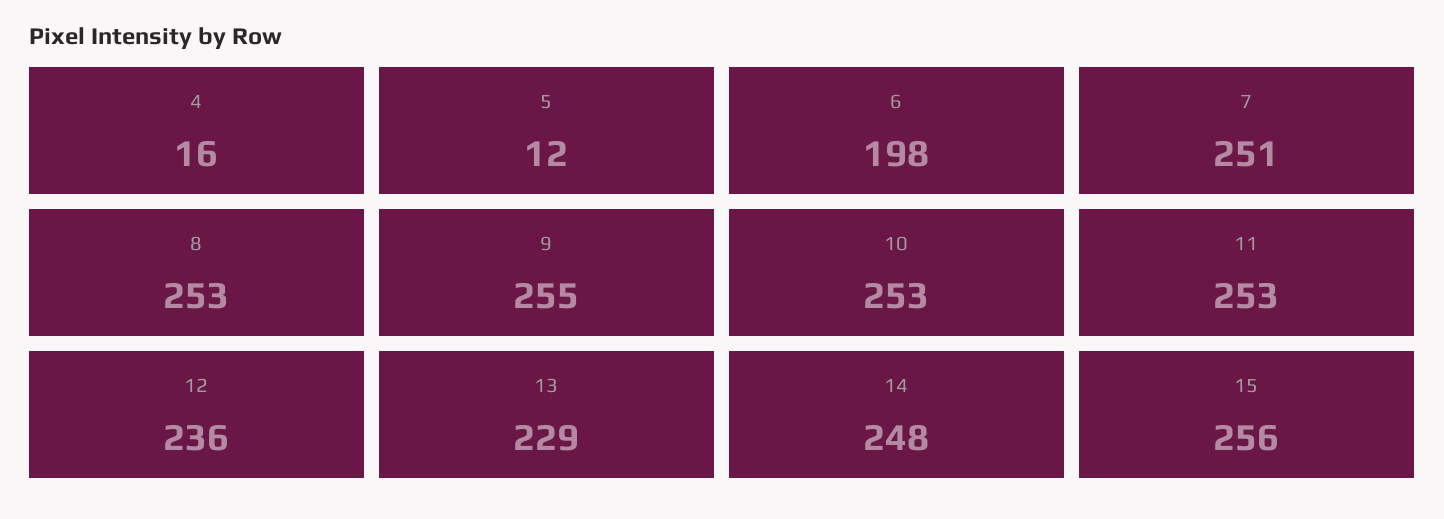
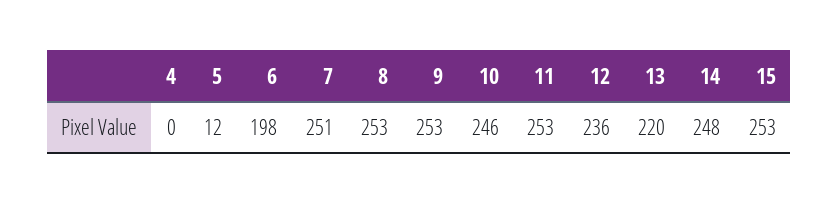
4: 16 -> 0
9: 255 -> 253
10: 253 -> 246
13: 229 -> 220
15: 256 -> 253

